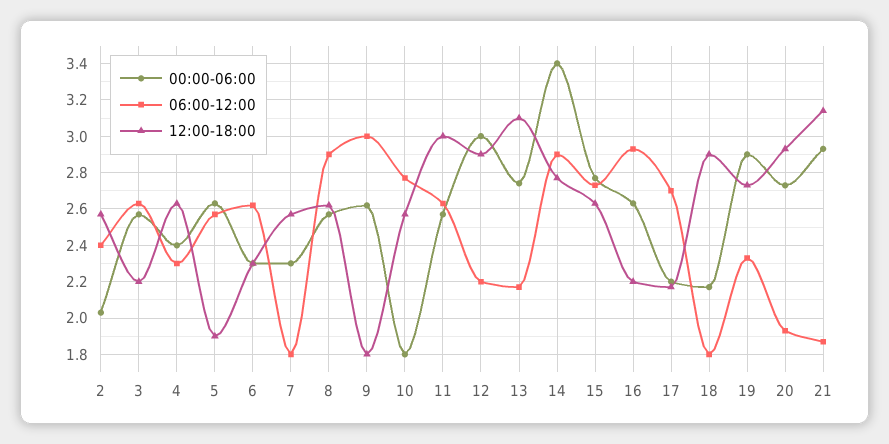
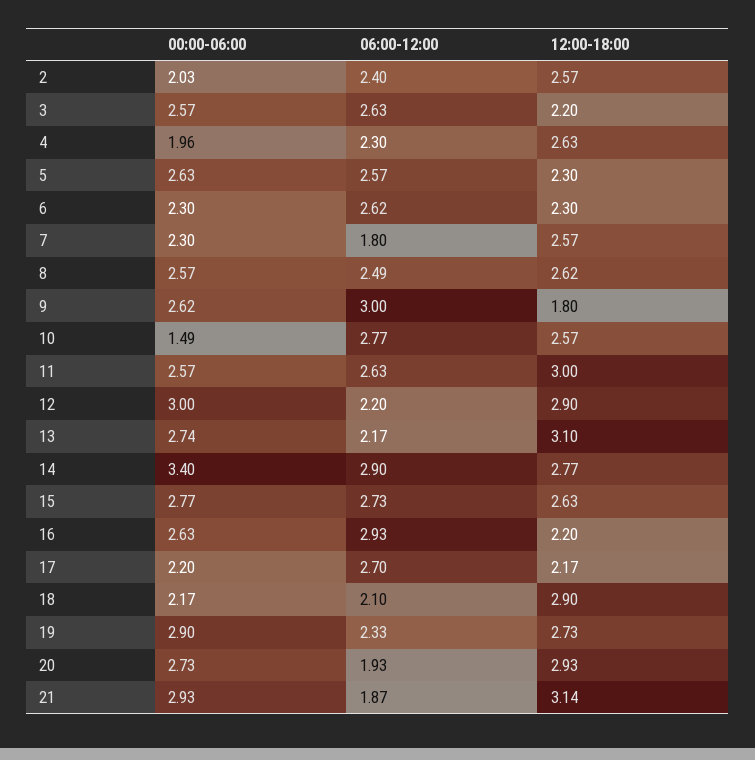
00:00-06:00, 4: 2.4 -> 1.96
12:00-18:00, 5: 1.9 -> 2.3
06:00-12:00, 8: 2.9 -> 2.49
00:00-06:00, 10: 1.8 -> 1.49
06:00-12:00, 18: 1.8 -> 2.1

